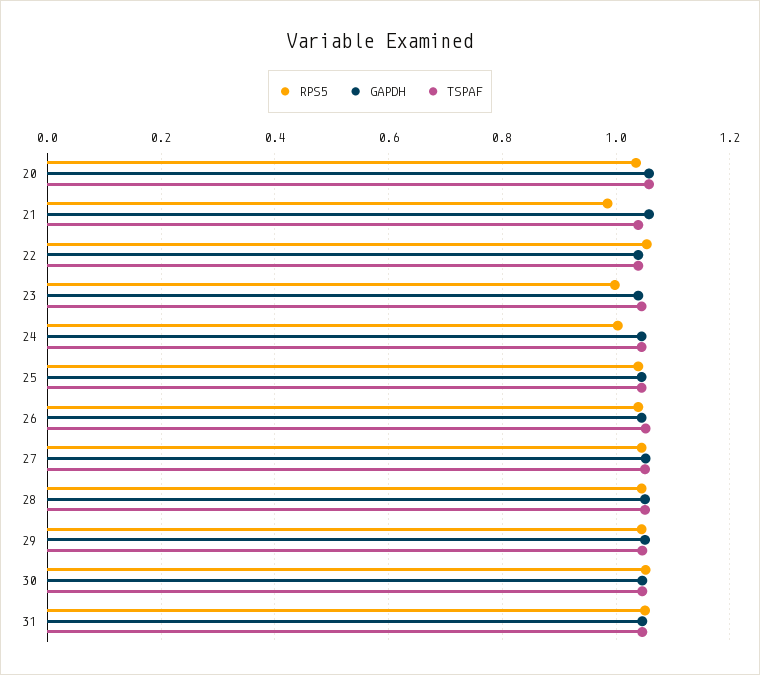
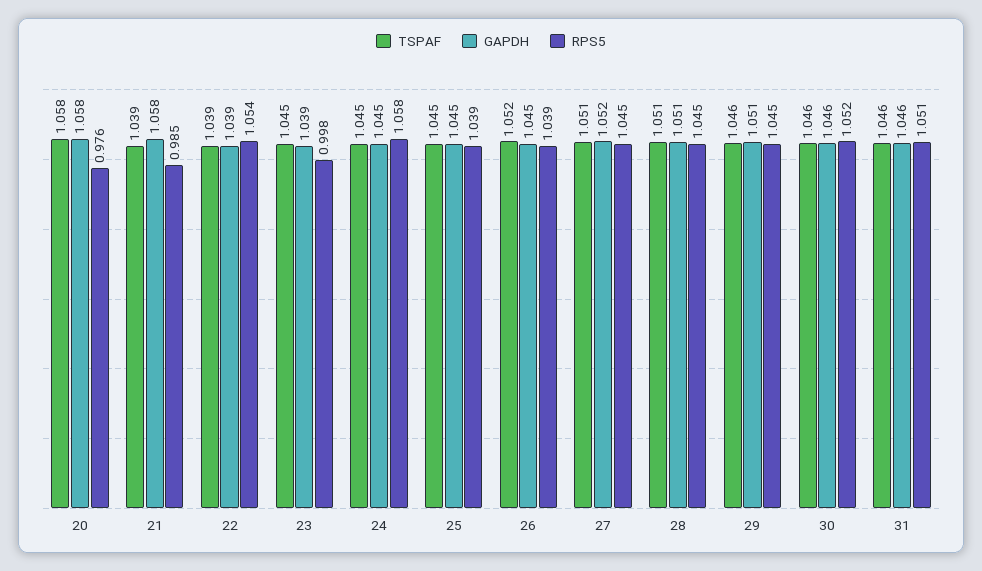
RPS5, 20: 1.04 -> 0.976
RPS5, 24: 1 -> 1.058

